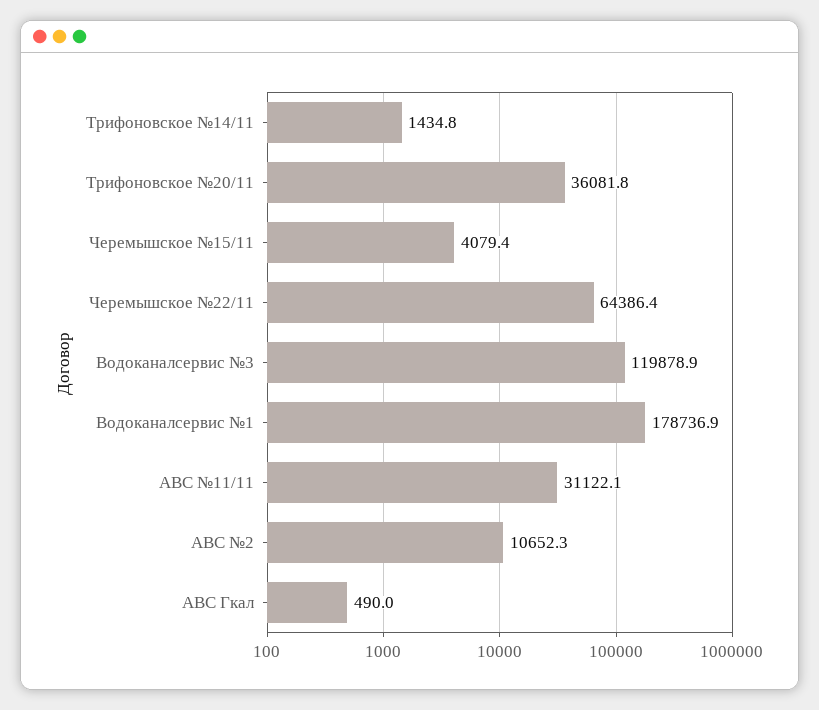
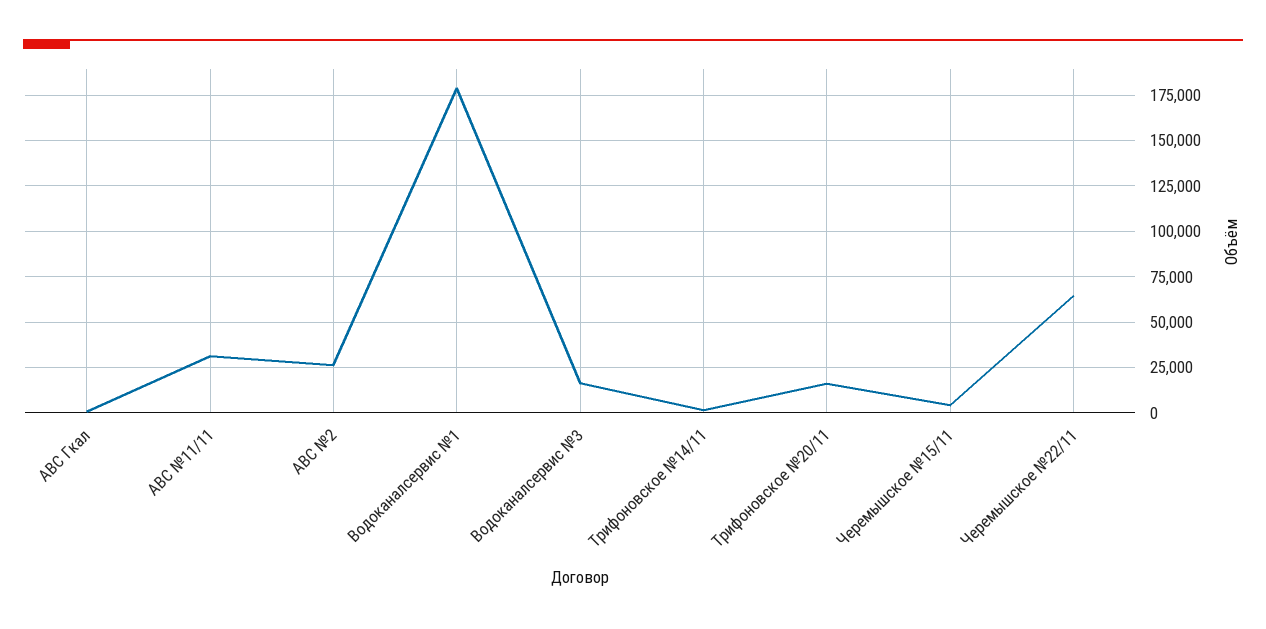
Трифоновское №20/11: 36081.8 -> 15000
Водоканалсервис №3: 119878.9 -> 15000
АВС №2: 10652.3 -> 25000

